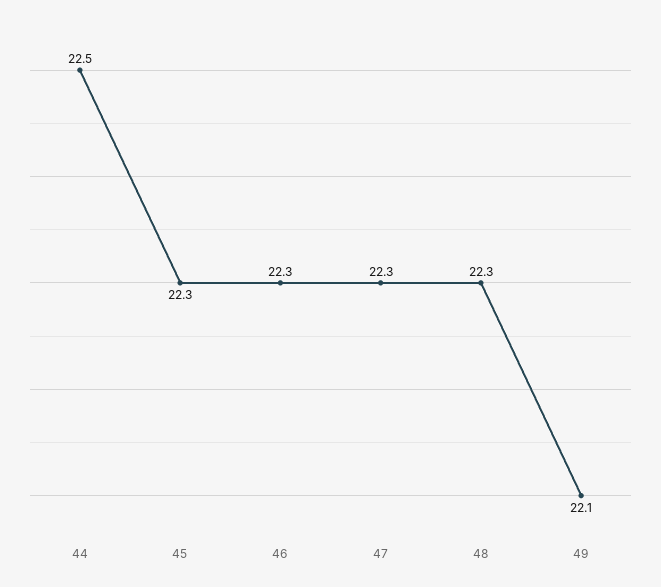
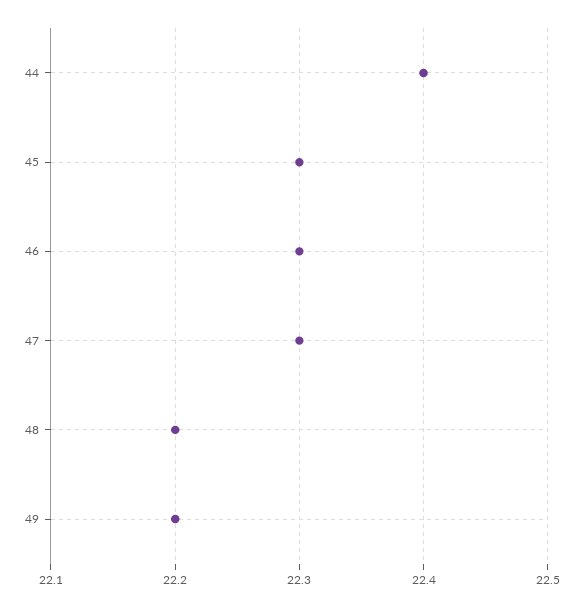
44: 22.5 -> 22.4
48: 22.3 -> 22.2
49: 22.1 -> 22.2

